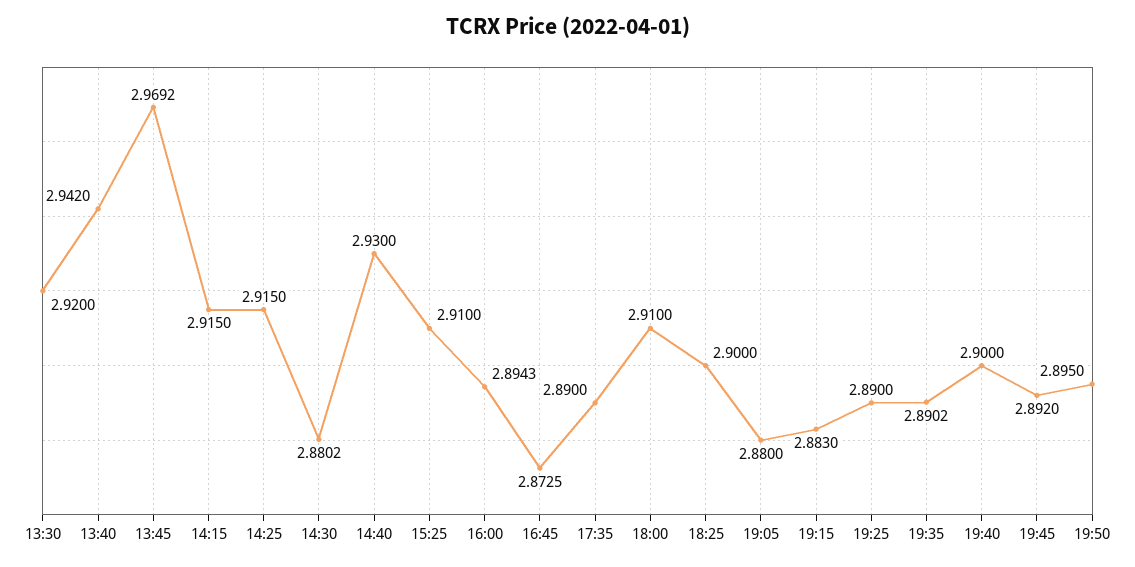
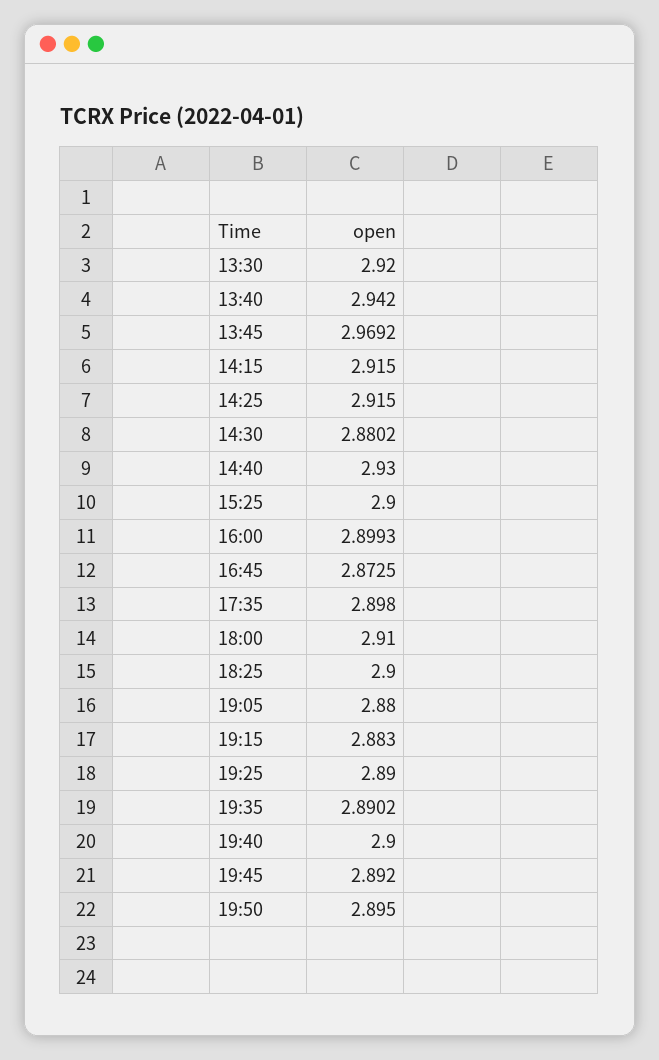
15:25: 2.91 -> 2.9
16:00: 2.8943 -> 2.8993
17:35: 2.89 -> 2.898

